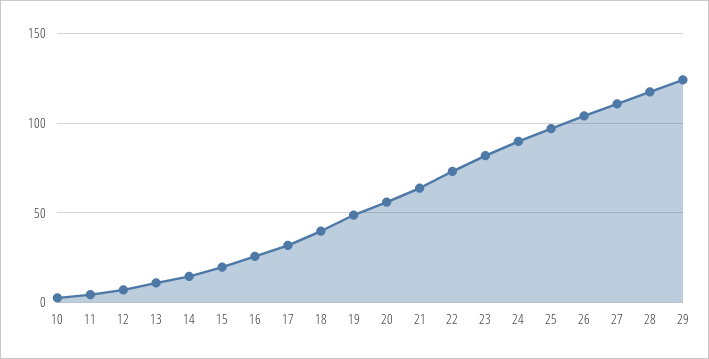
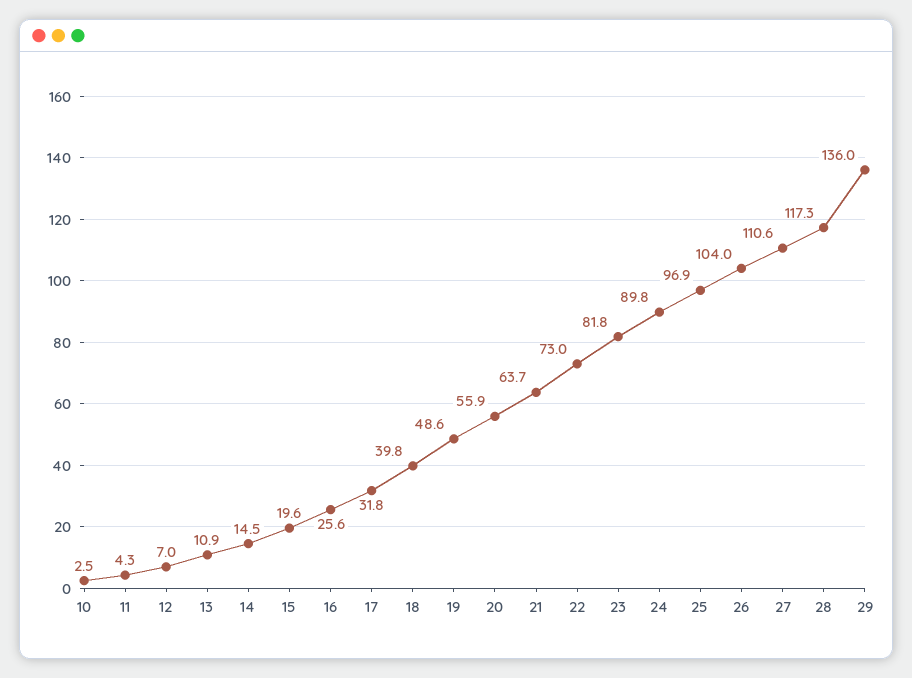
29: 125 -> 136

